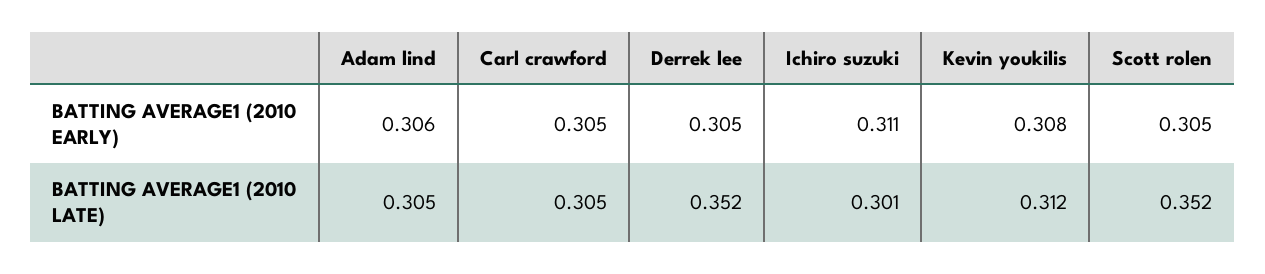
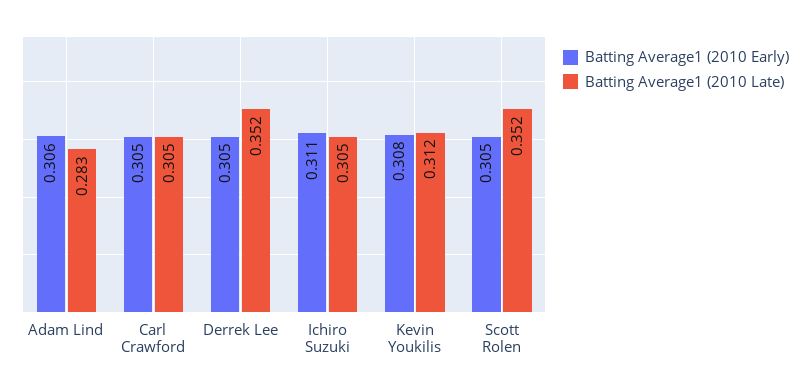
BATTING AVERAGE1 (2010 LATE), Adam lind: 0.305 -> 0.283
BATTING AVERAGE1 (2010 LATE), Ichiro suzuki: 0.301 -> 0.305

